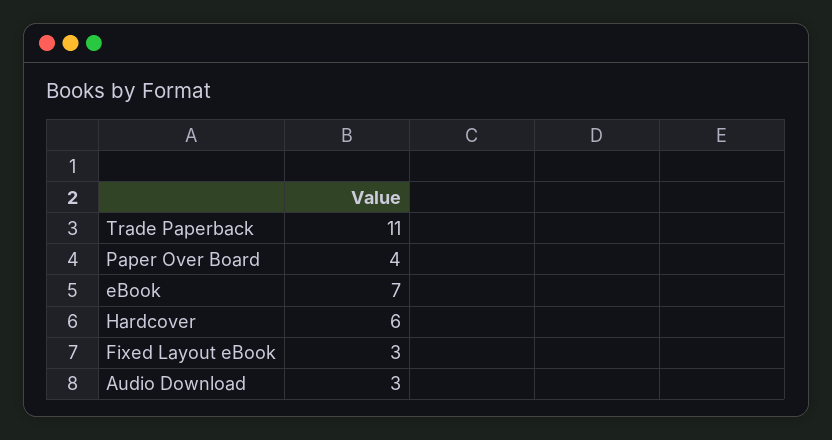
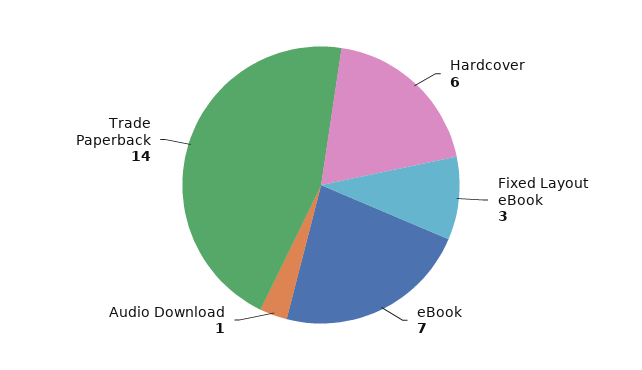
Trade Paperback: 11 -> 14
Paper Over Board: 4 -> none
Audio Download: 3 -> 1

